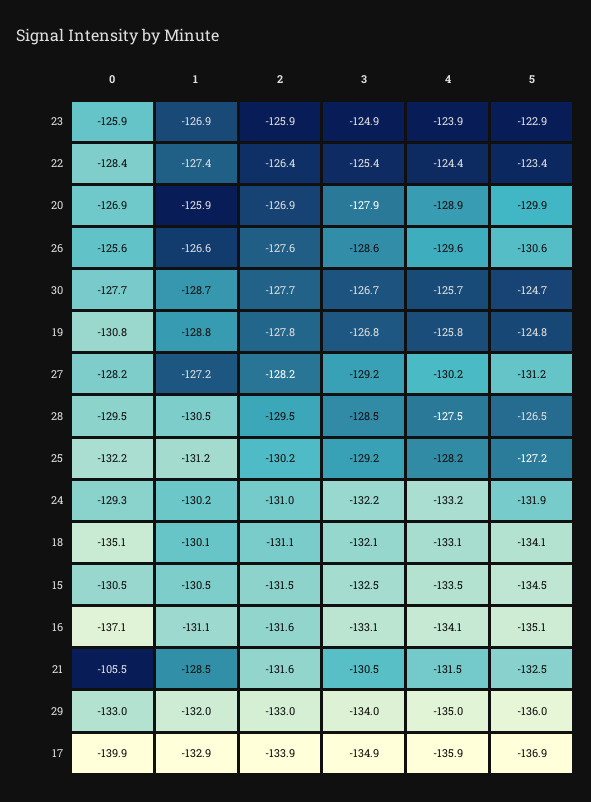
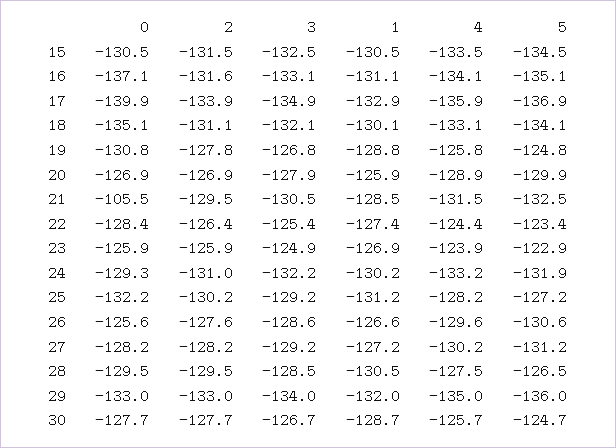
2, 21: -131.6 -> -129.5

